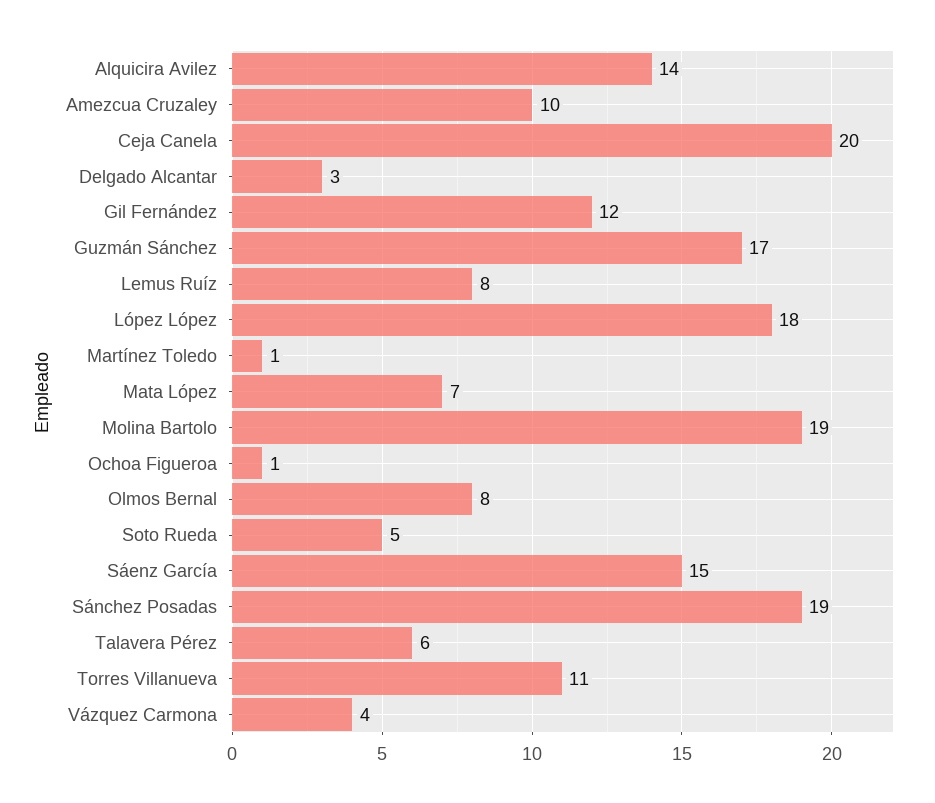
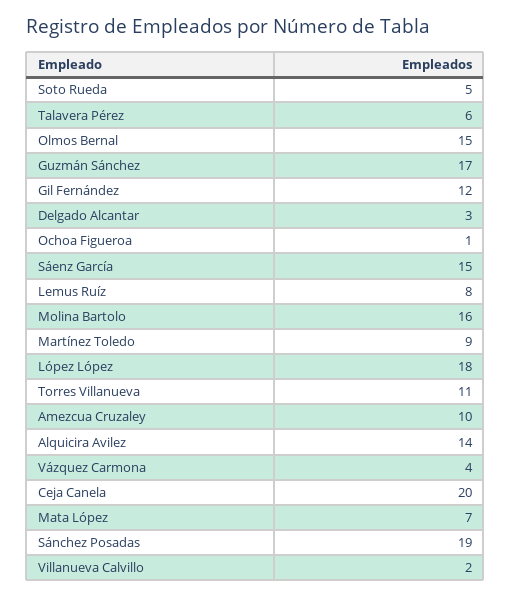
Martínez Toledo: 1 -> 9
Molina Bartolo: 19 -> 16
Olmos Bernal: 8 -> 15
Villanueva Calvillo: none -> 2

